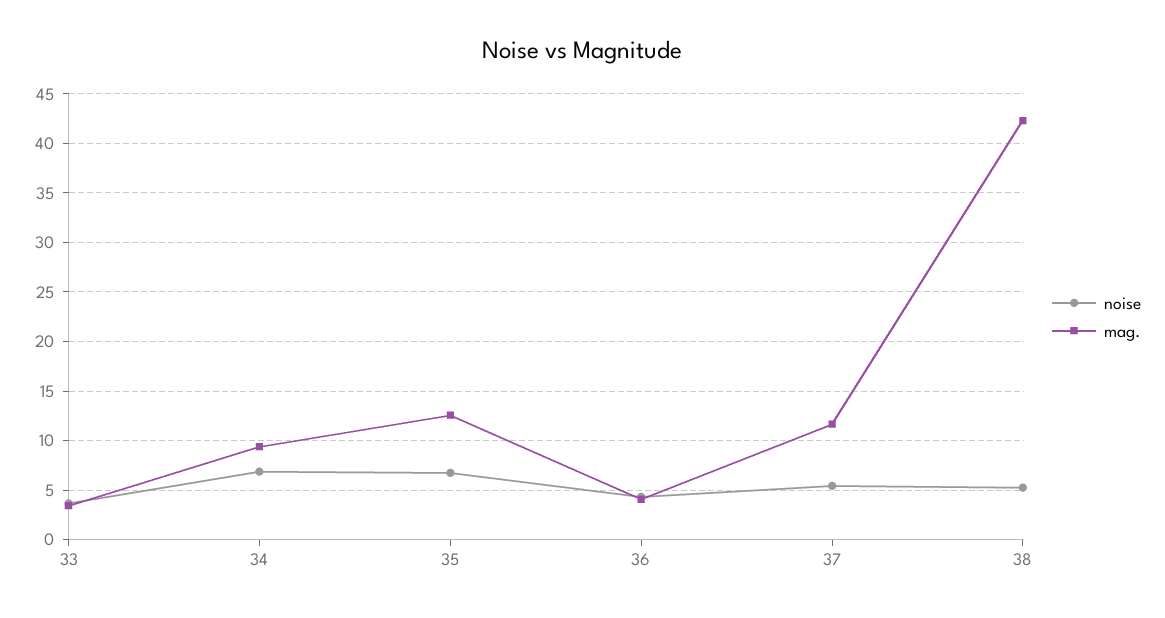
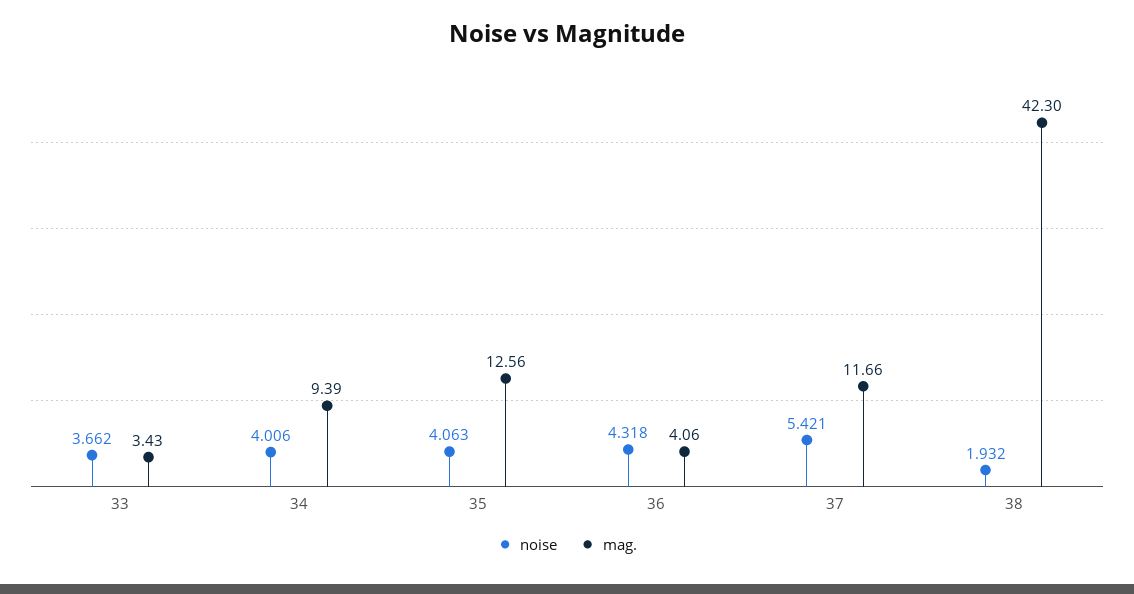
noise, 34: 7 -> 4.006
noise, 35: 7 -> 4.063
noise, 38: 5 -> 1.932

